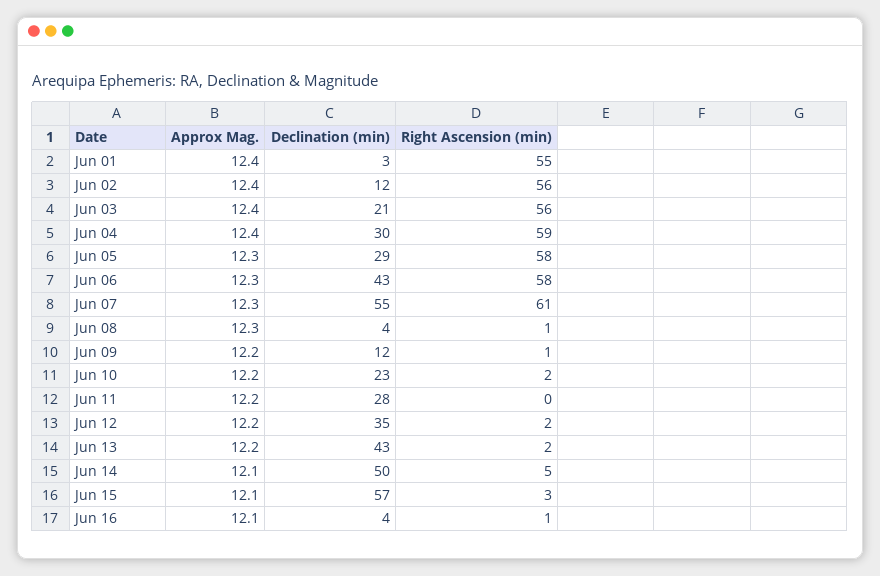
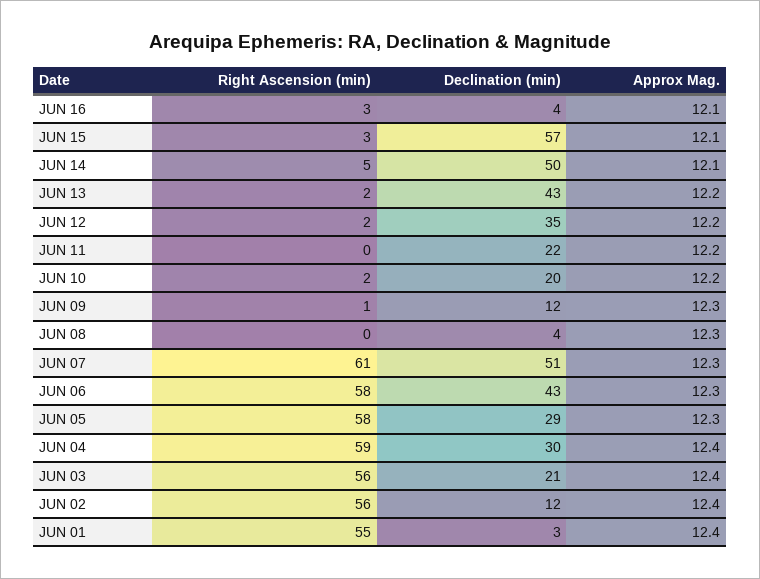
Declination (min), Jun 07: 55 -> 51
Right Ascension (min), Jun 08: 1 -> 0
Approx Mag., Jun 09: 12.2 -> 12.3
Declination (min), Jun 10: 23 -> 20
Declination (min), Jun 11: 28 -> 22
Right Ascension (min), Jun 16: 1 -> 3

